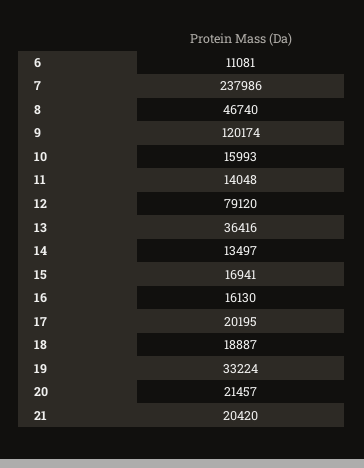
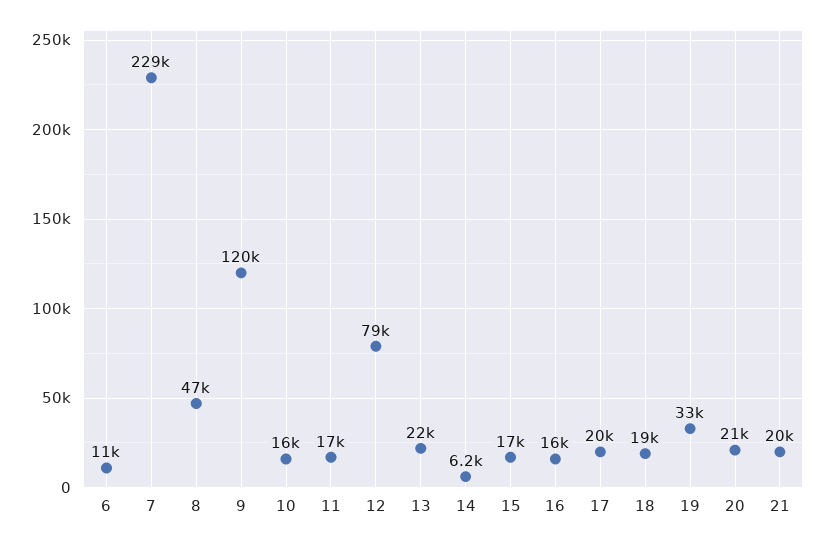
7: 237986 -> 229000
11: 14048 -> 17000
13: 36416 -> 22000
14: 13497 -> 6200

